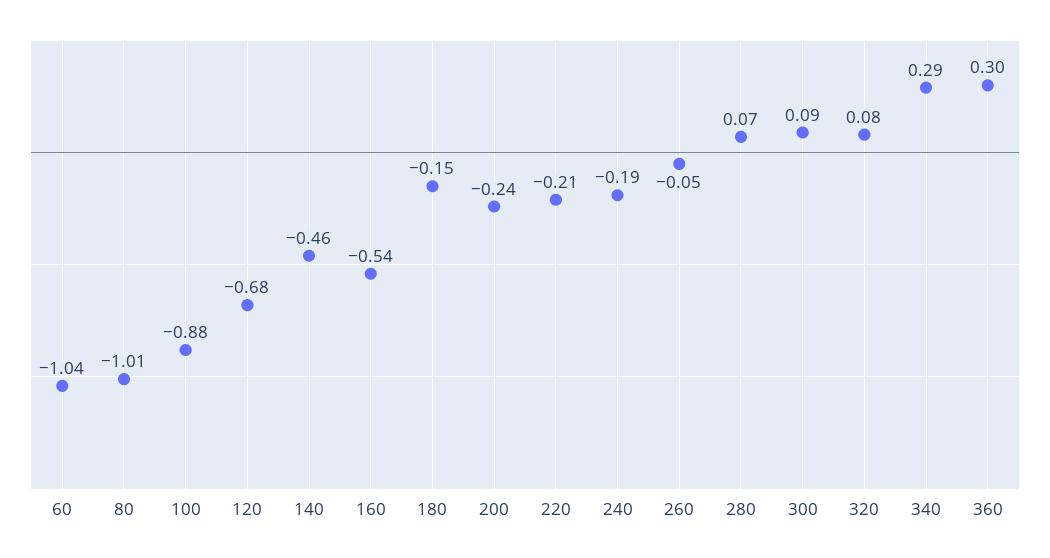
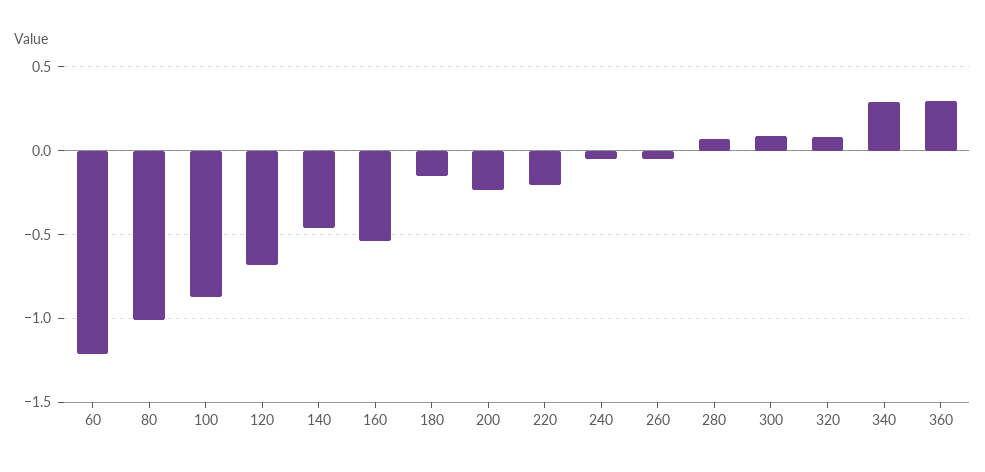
60: -1.04 -> -1.2
240: -0.19 -> -0.05

